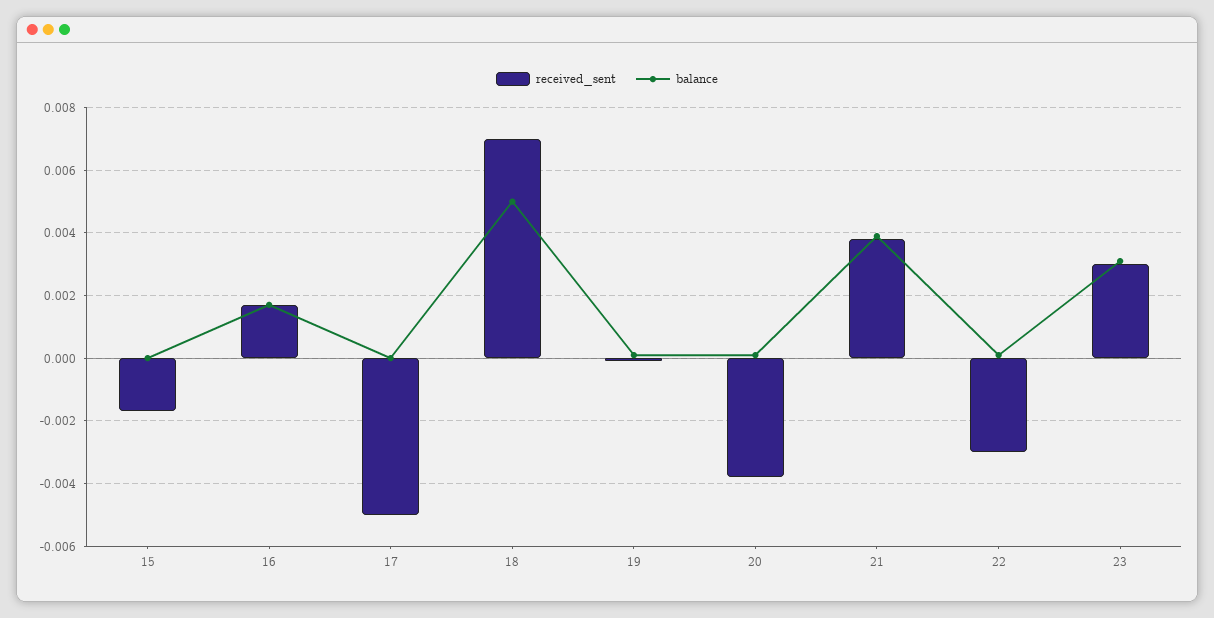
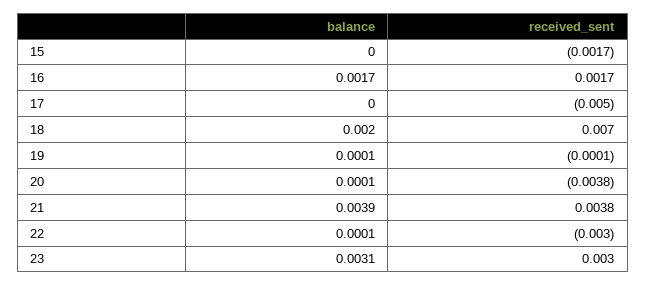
balance, 18: 0.005 -> 0.002

